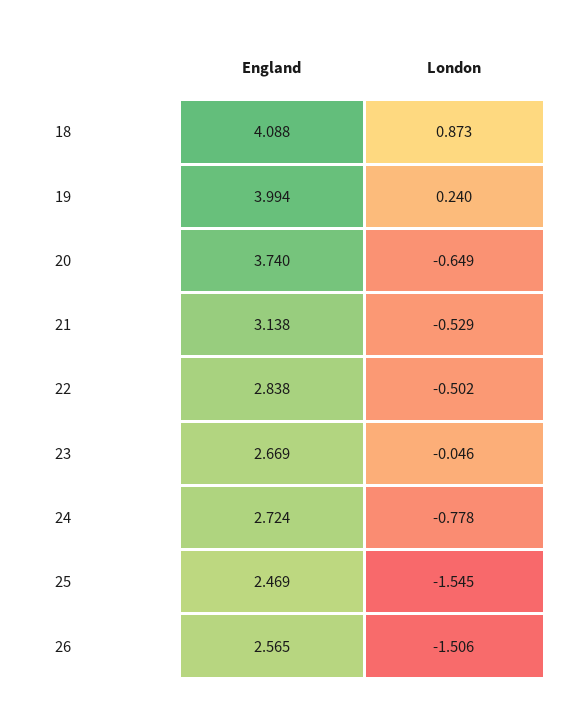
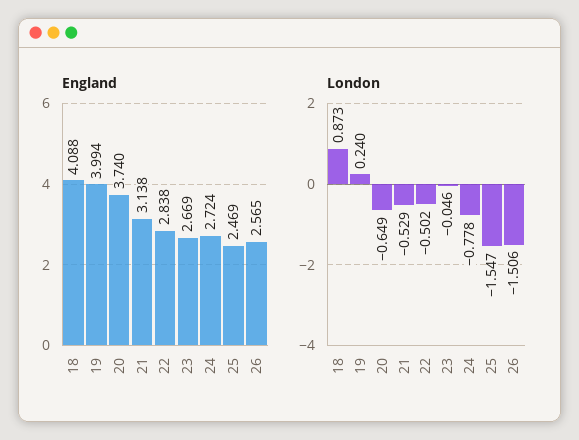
London, 25: -1.545 -> -1.547

